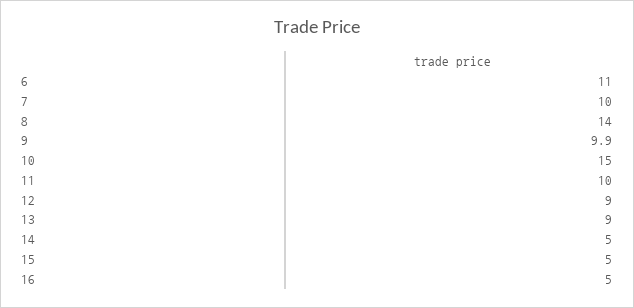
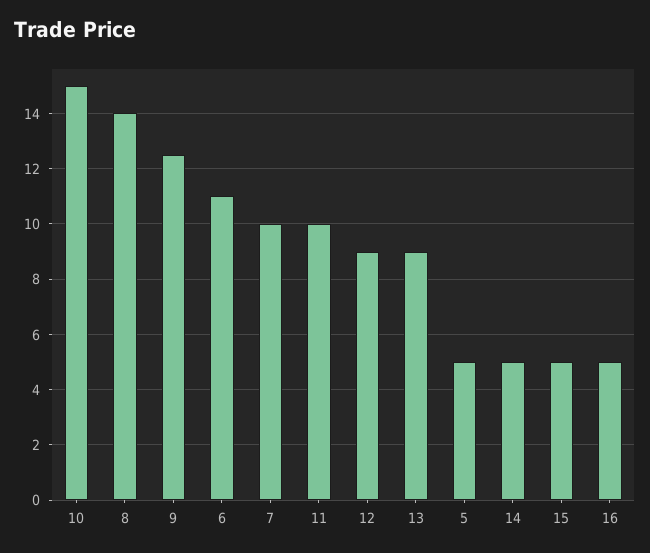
9: 9.9 -> 12.5
5: none -> 5

